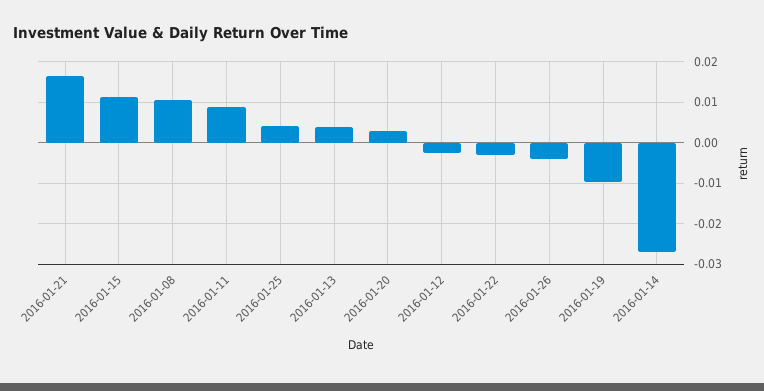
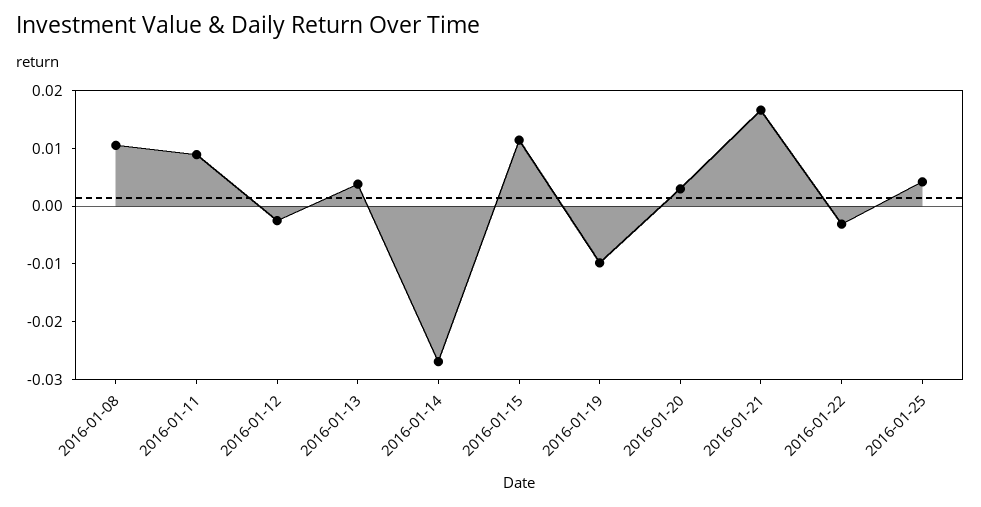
2016-01-26: -0.004 -> none

